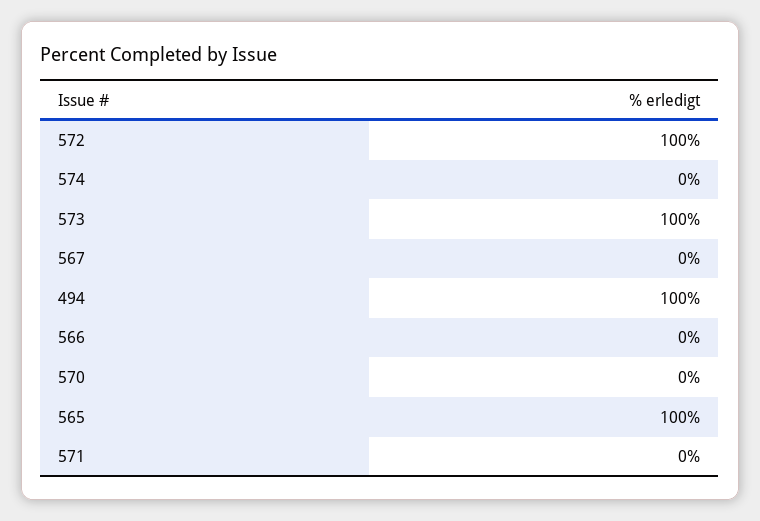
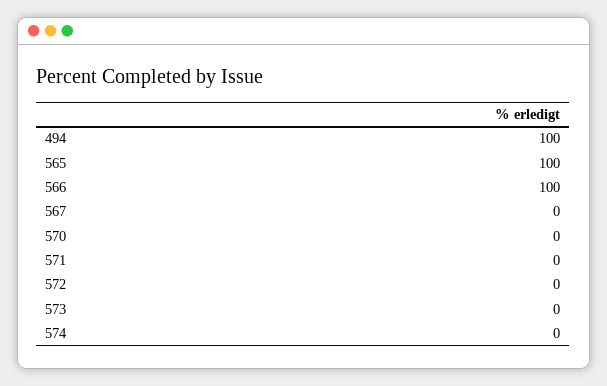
572: 100 -> 0
573: 100 -> 0
566: 0 -> 100

